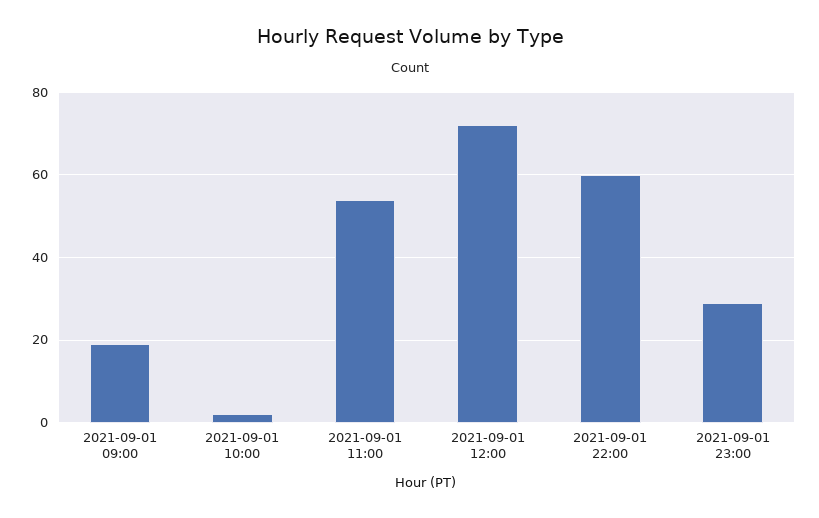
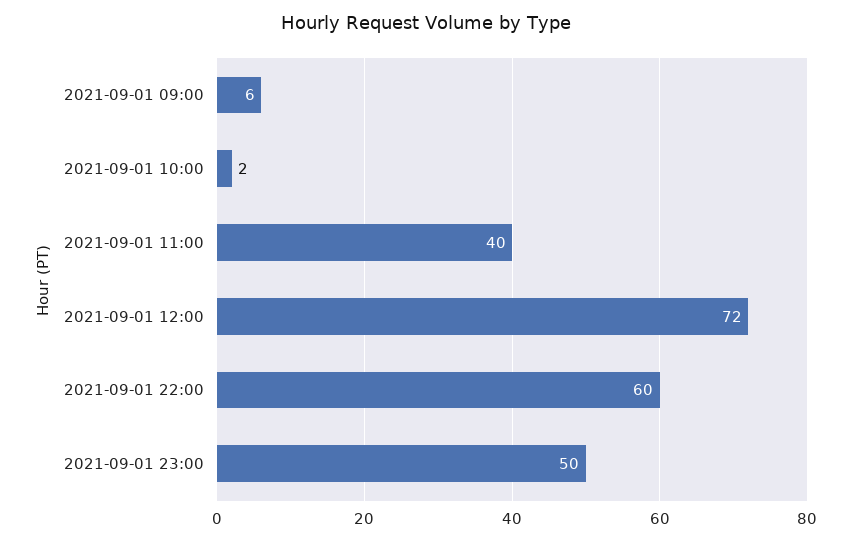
2021-09-01 09:00: 20 -> 6
2021-09-01 11:00: 55 -> 40
2021-09-01 23:00: 30 -> 50

